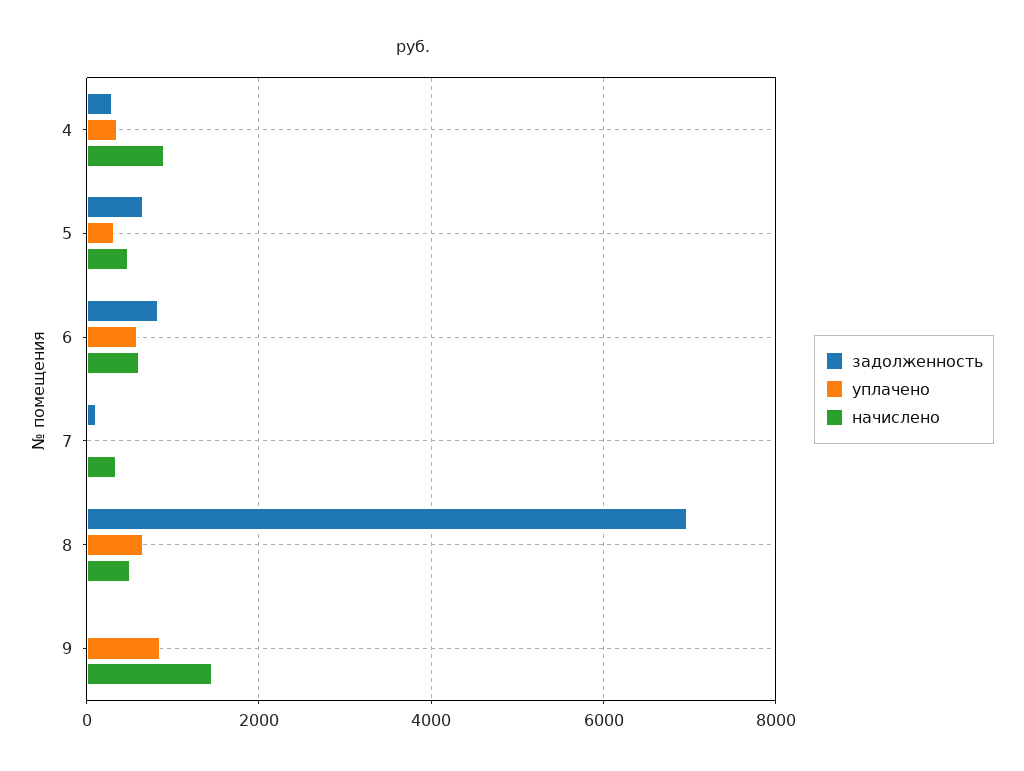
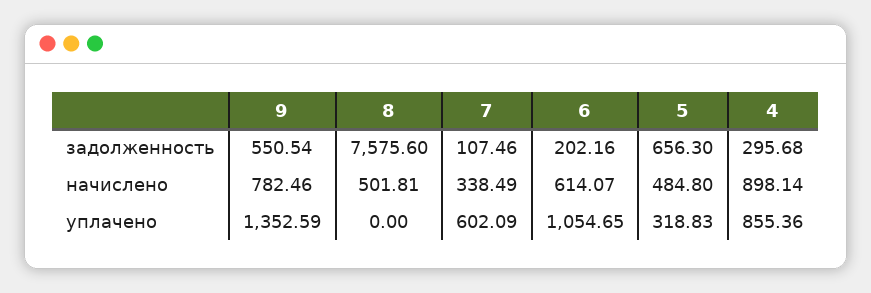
уплачено, 4: 400 -> 855.36
задолженность, 6: 800 -> 202.16
уплачено, 6: 600 -> 1054.65
уплачено, 7: 0 -> 602.09
задолженность, 8: 7000 -> 7575.6
уплачено, 8: 600 -> 0
задолженность, 9: 0 -> 550.54
уплачено, 9: 800 -> 1352.59
начислено, 9: 1400 -> 782.46

